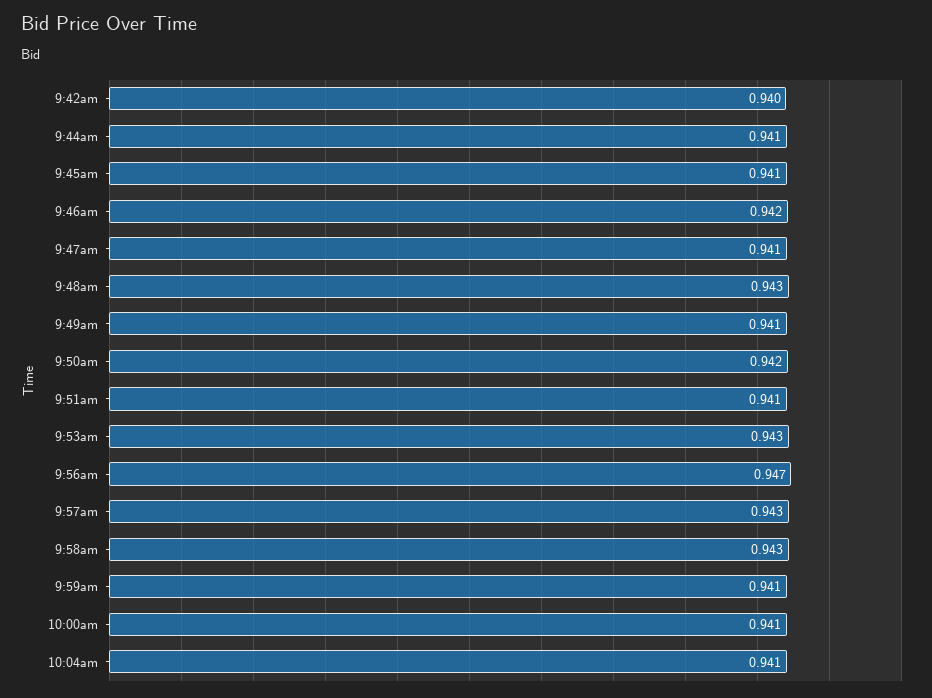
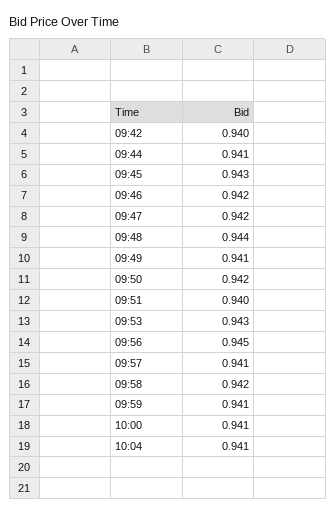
9:45am: 0.941 -> 0.943
9:47am: 0.941 -> 0.942
9:48am: 0.943 -> 0.944
9:51am: 0.941 -> 0.94
9:56am: 0.947 -> 0.945
9:57am: 0.943 -> 0.941
9:58am: 0.943 -> 0.942

